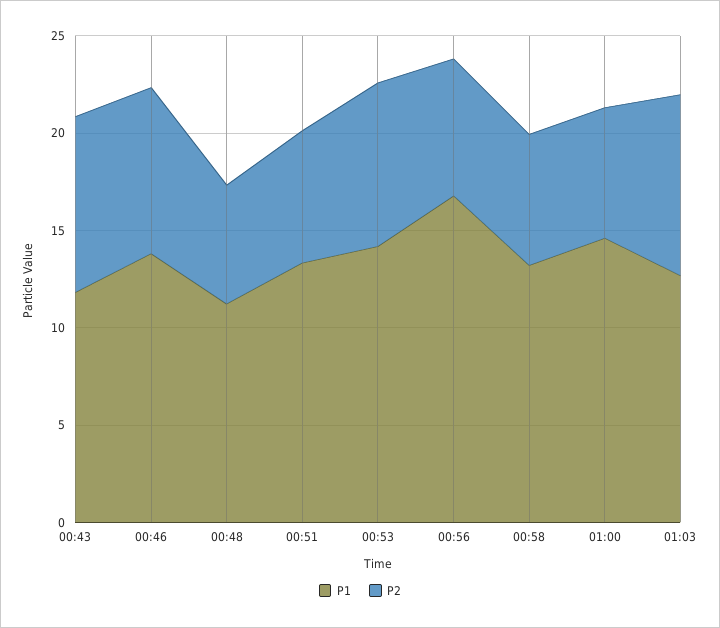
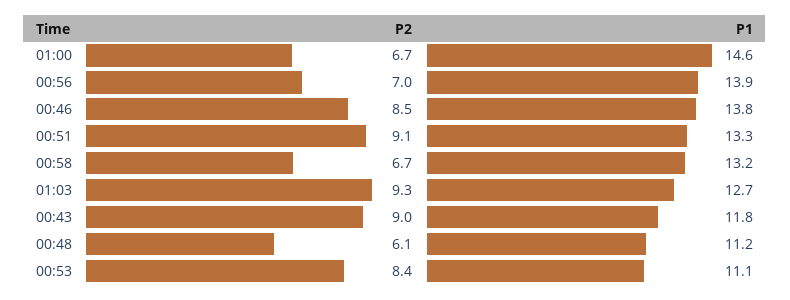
P2, 00:51: 7 -> 9.1
P1, 00:53: 14 -> 11.1
P1, 00:56: 17 -> 13.9

